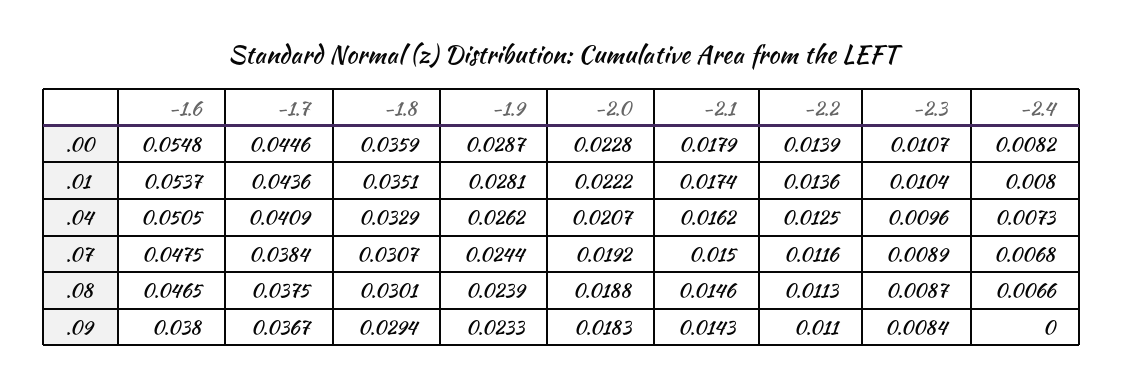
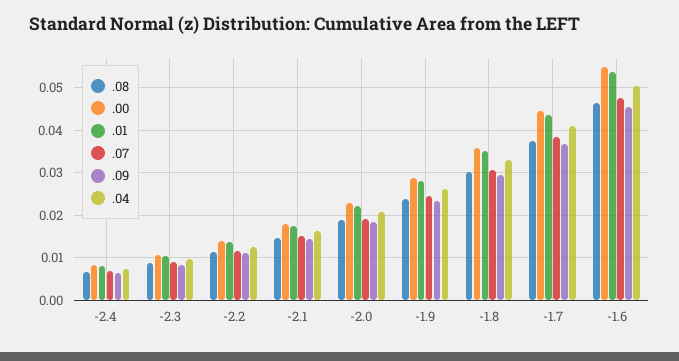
.09, -1.6: 0.038 -> 0.046
.09, -2.4: 0 -> 0.006

